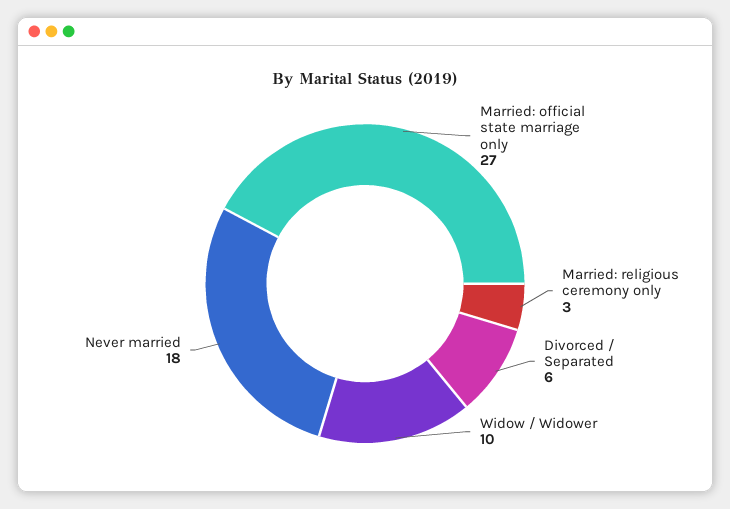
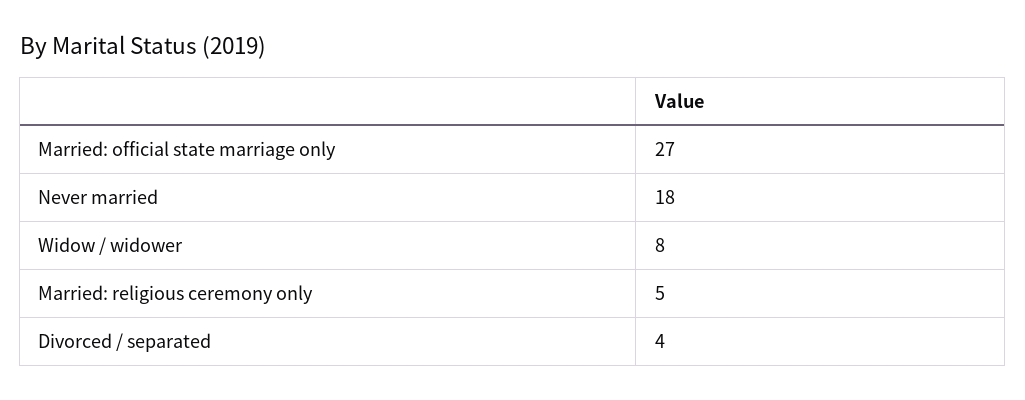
Married: religious ceremony only: 3 -> 5
Divorced / Separated: 6 -> 4
Widow / Widower: 10 -> 8

